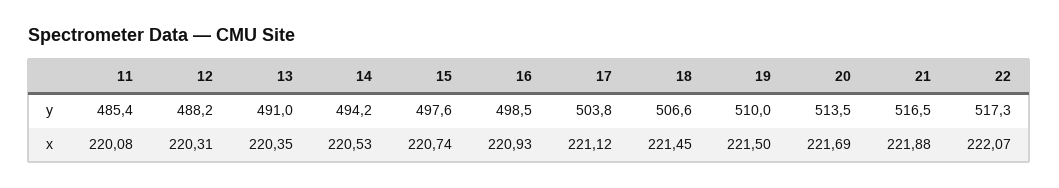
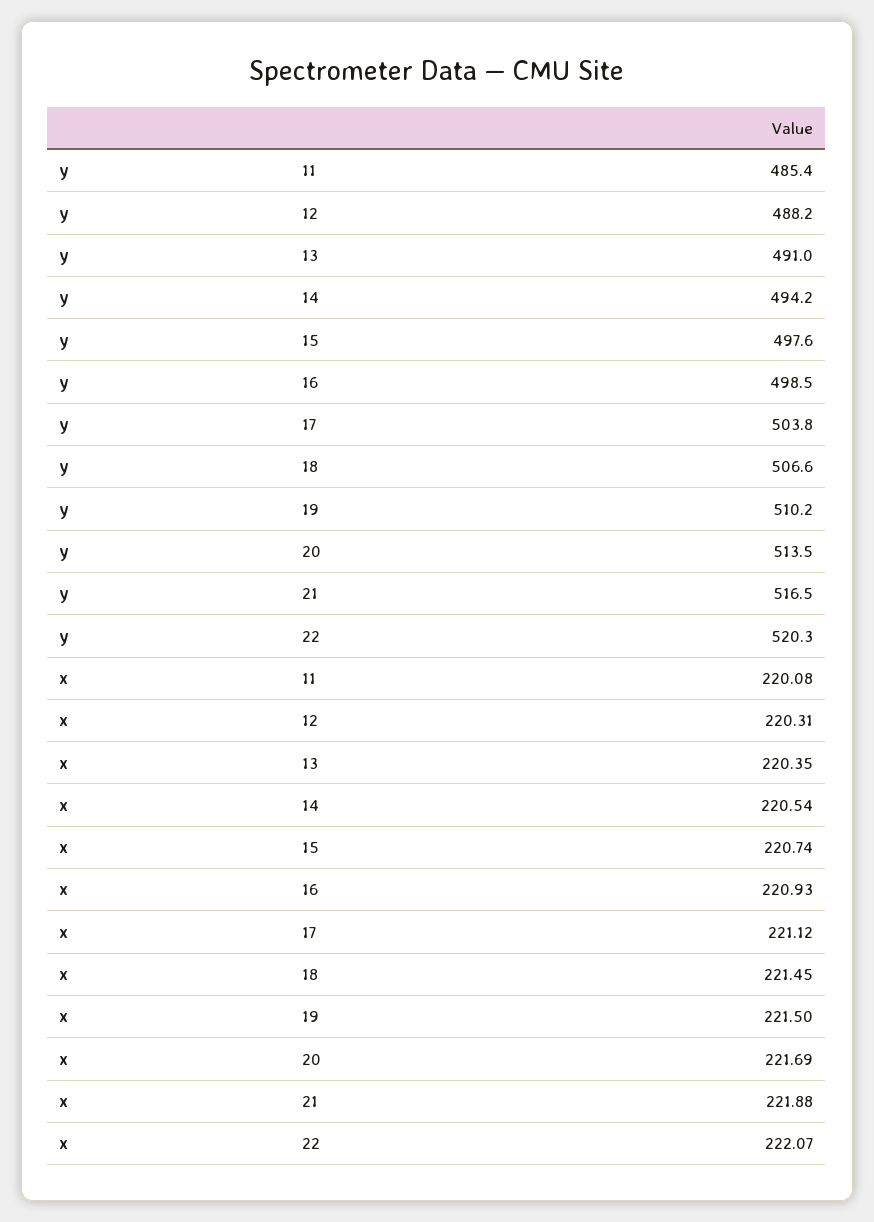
19, y: 510 -> 510.2
22, y: 517.3 -> 520.3
14, x: 220.53 -> 220.54

